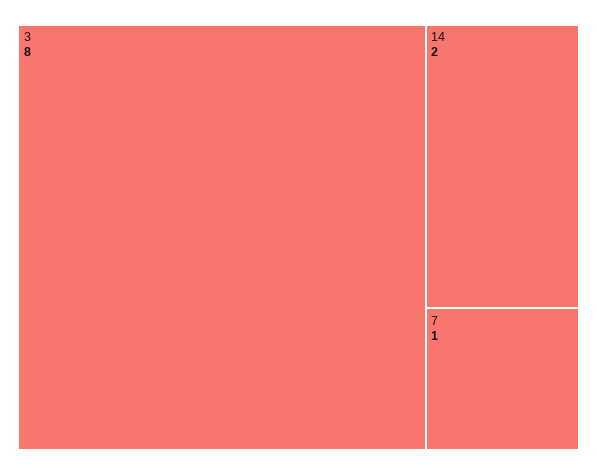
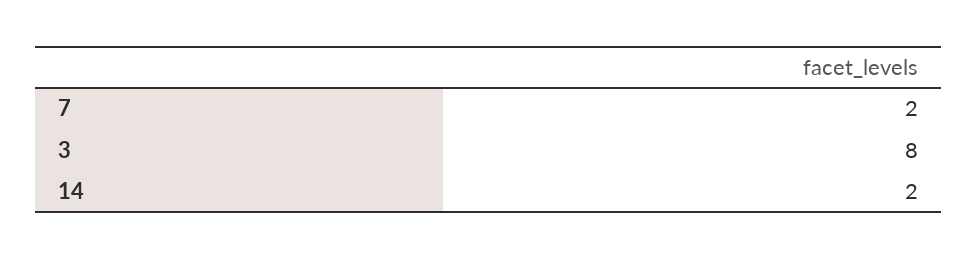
7: 1 -> 2

